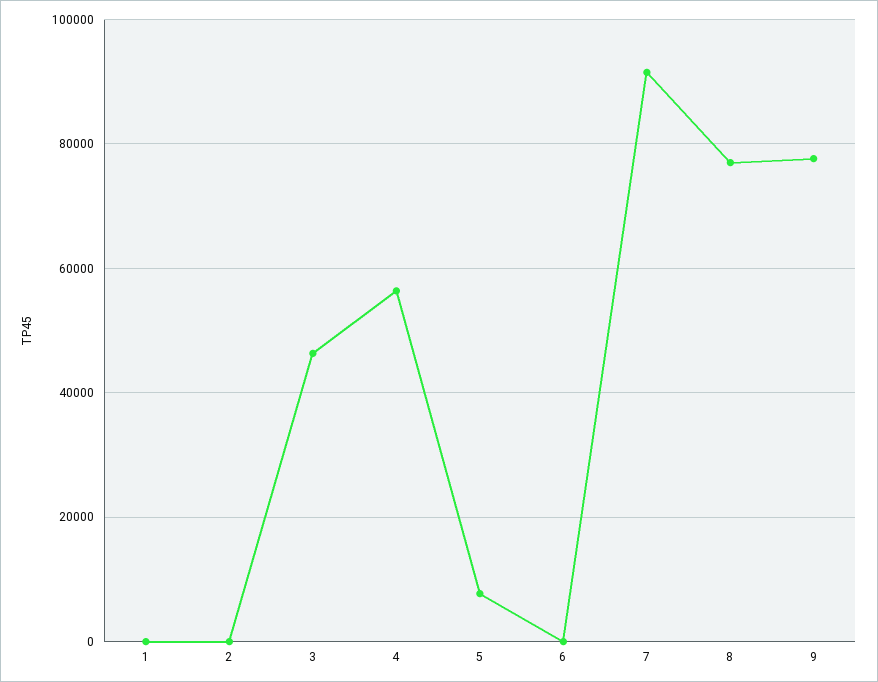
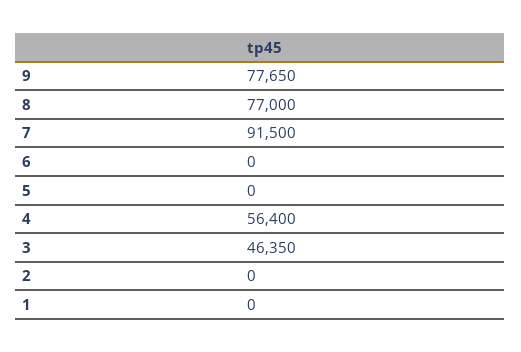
5: 8000 -> 0

